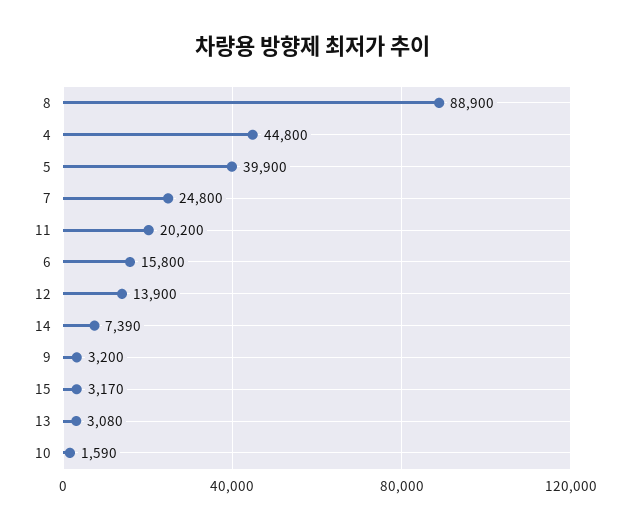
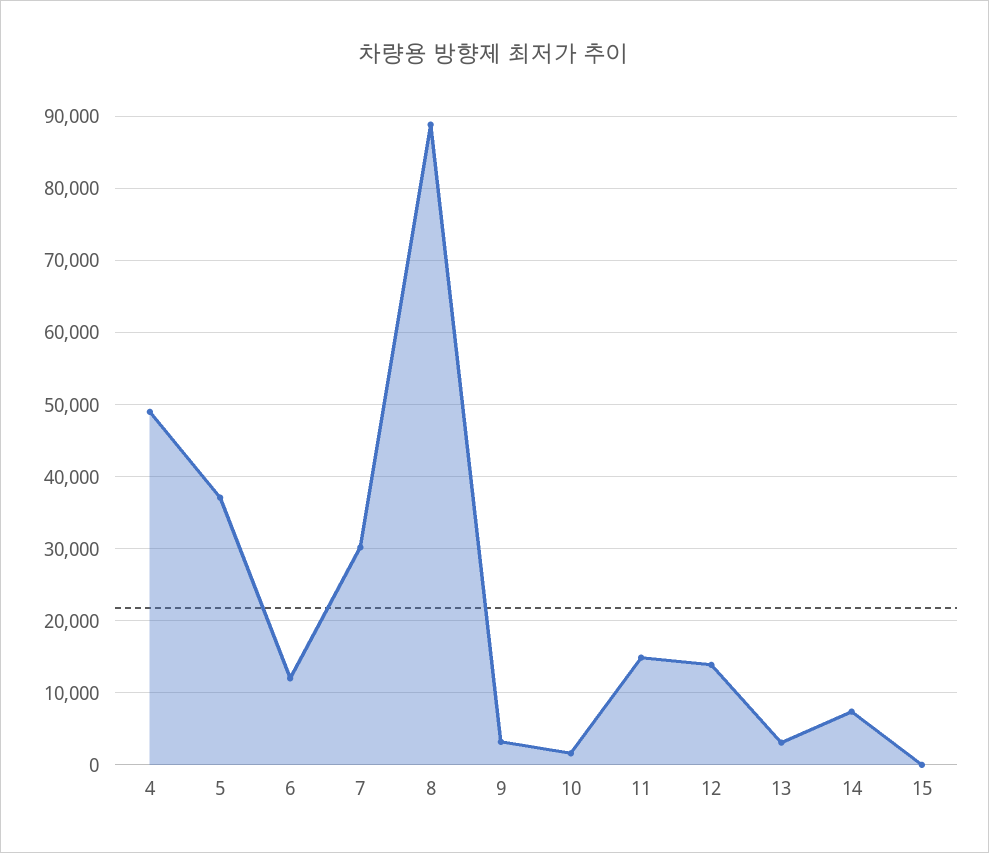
4: 44800 -> 49000
5: 39900 -> 37000
7: 24800 -> 30000
11: 20200 -> 15000
6: 15800 -> 12000
15: 3170 -> 0

